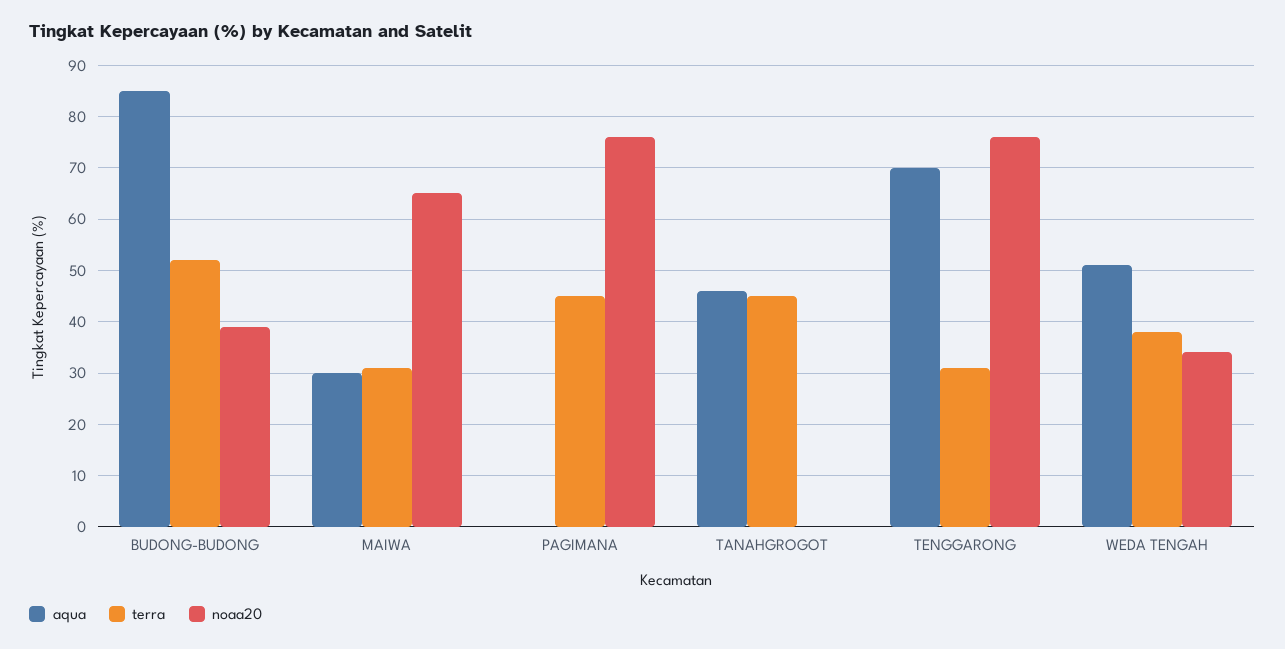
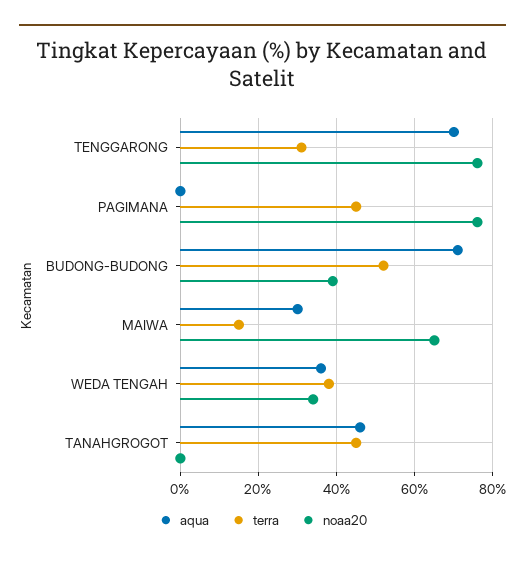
aqua, BUDONG-BUDONG: 85 -> 70
terra, MAIWA: 30 -> 15
aqua, WEDA TENGAH: 50 -> 35

